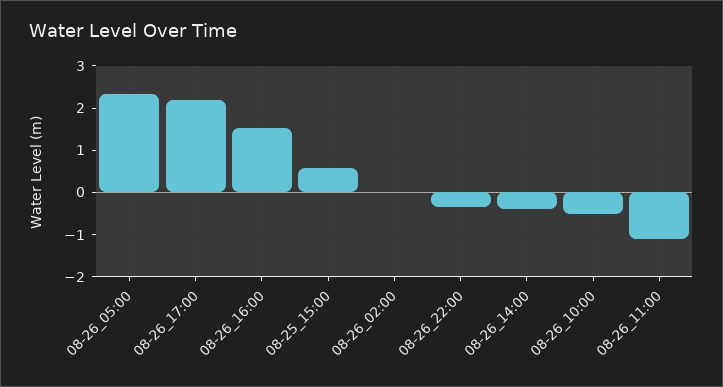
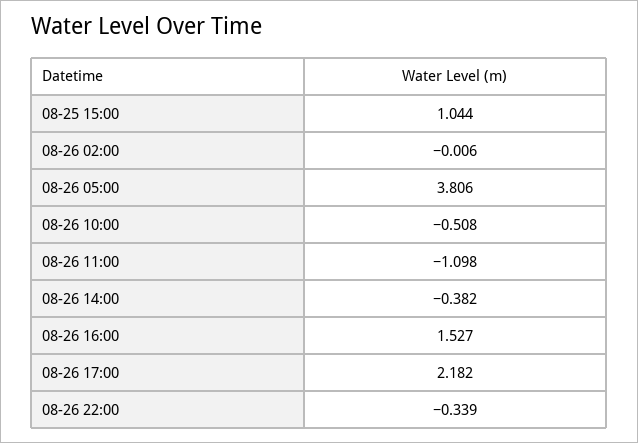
08-26_05:00: 2.4 -> 3.806
08-25_15:00: 0.6 -> 1.044

